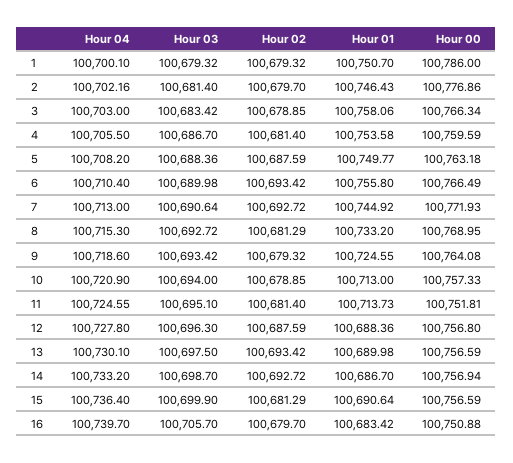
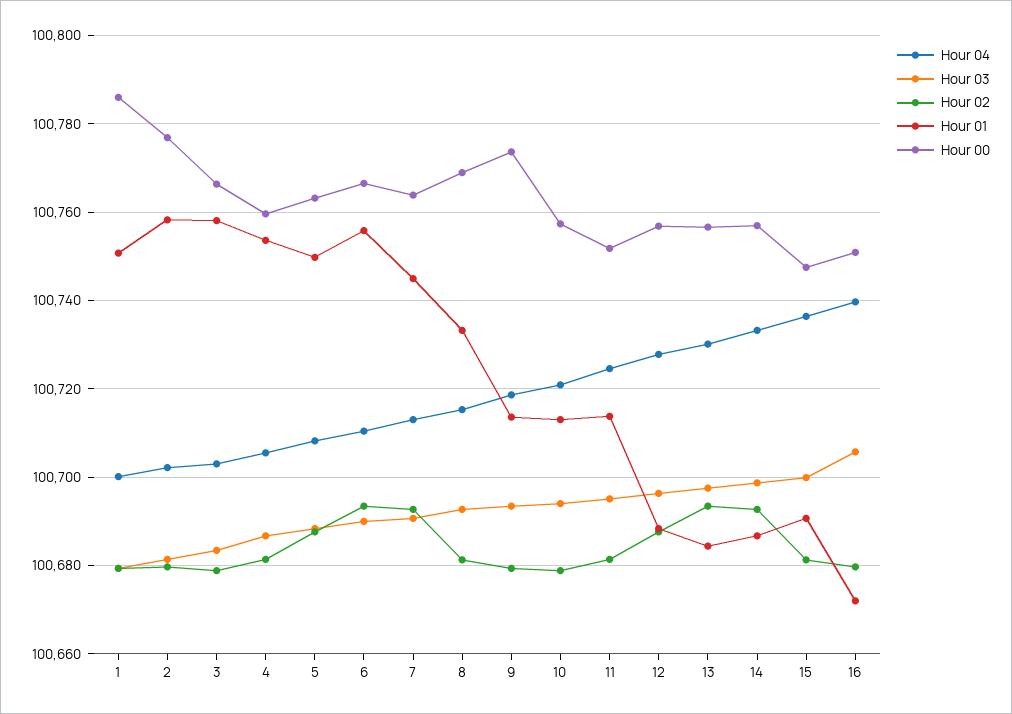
Hour 01, 2: 100746.43 -> 100758
Hour 00, 7: 100771.93 -> 100764
Hour 01, 9: 100724.55 -> 100714
Hour 00, 9: 100764.08 -> 100774
Hour 01, 13: 100689.98 -> 100684
Hour 00, 15: 100756.59 -> 100748
Hour 01, 16: 100683.42 -> 100672

